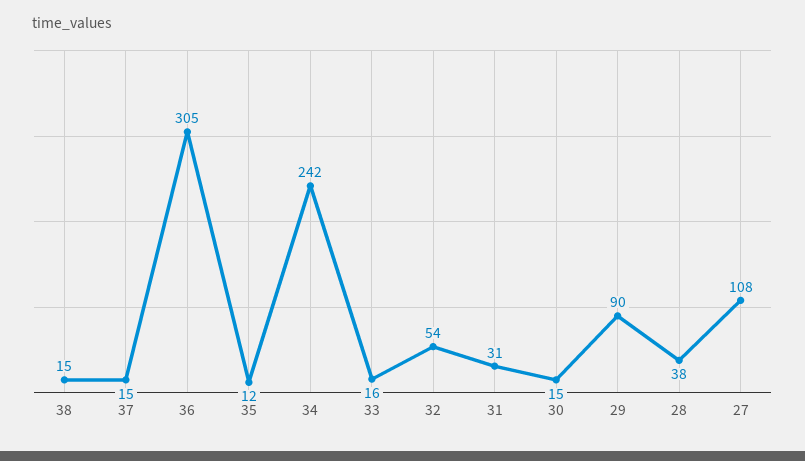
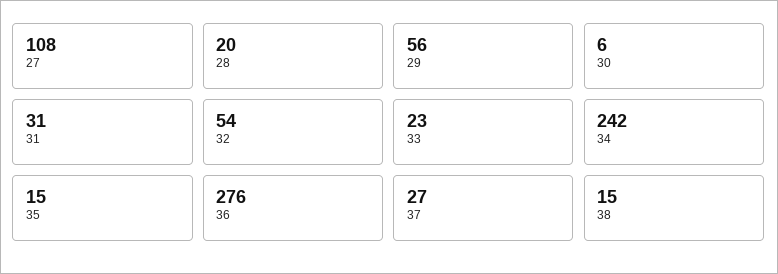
37: 15 -> 27
36: 305 -> 276
35: 12 -> 15
33: 16 -> 23
30: 15 -> 6
29: 90 -> 56
28: 38 -> 20

